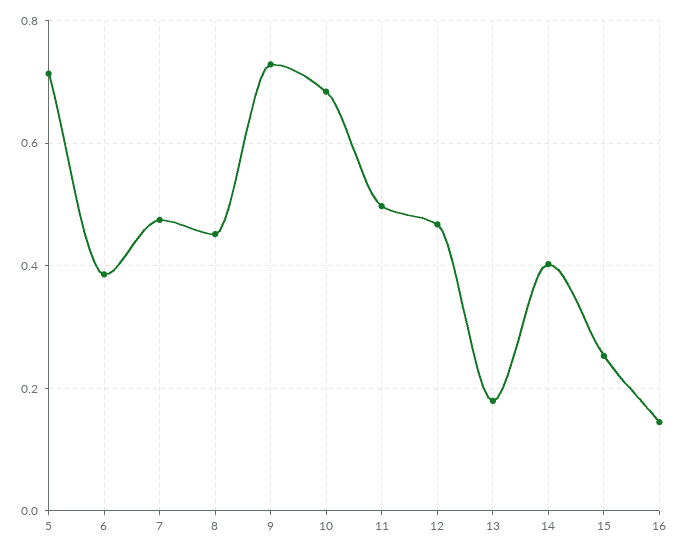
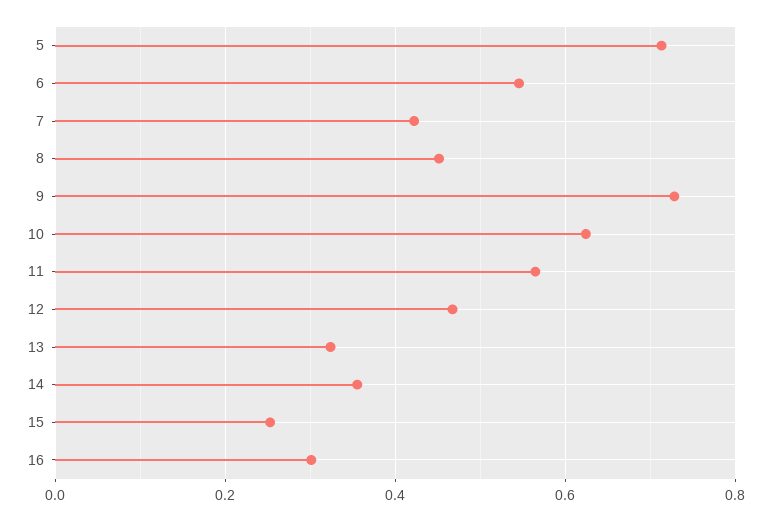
6: 0.38 -> 0.54
7: 0.48 -> 0.42
10: 0.68 -> 0.62
11: 0.5 -> 0.56
13: 0.18 -> 0.32
14: 0.4 -> 0.36
16: 0.14 -> 0.3

